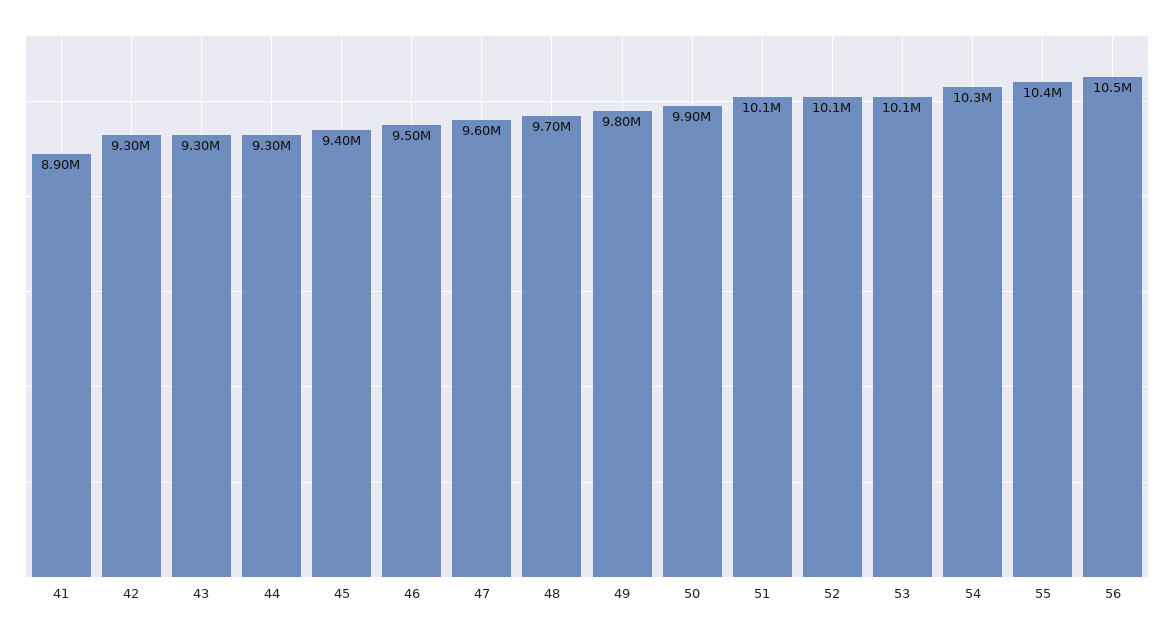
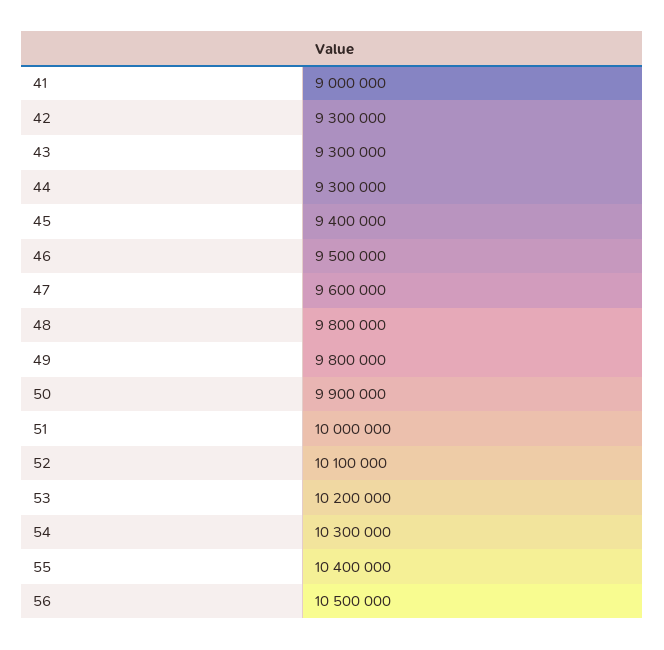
41: 8900000 -> 9000000
48: 9700000 -> 9800000
51: 10100000 -> 10000000
53: 10100000 -> 10200000

